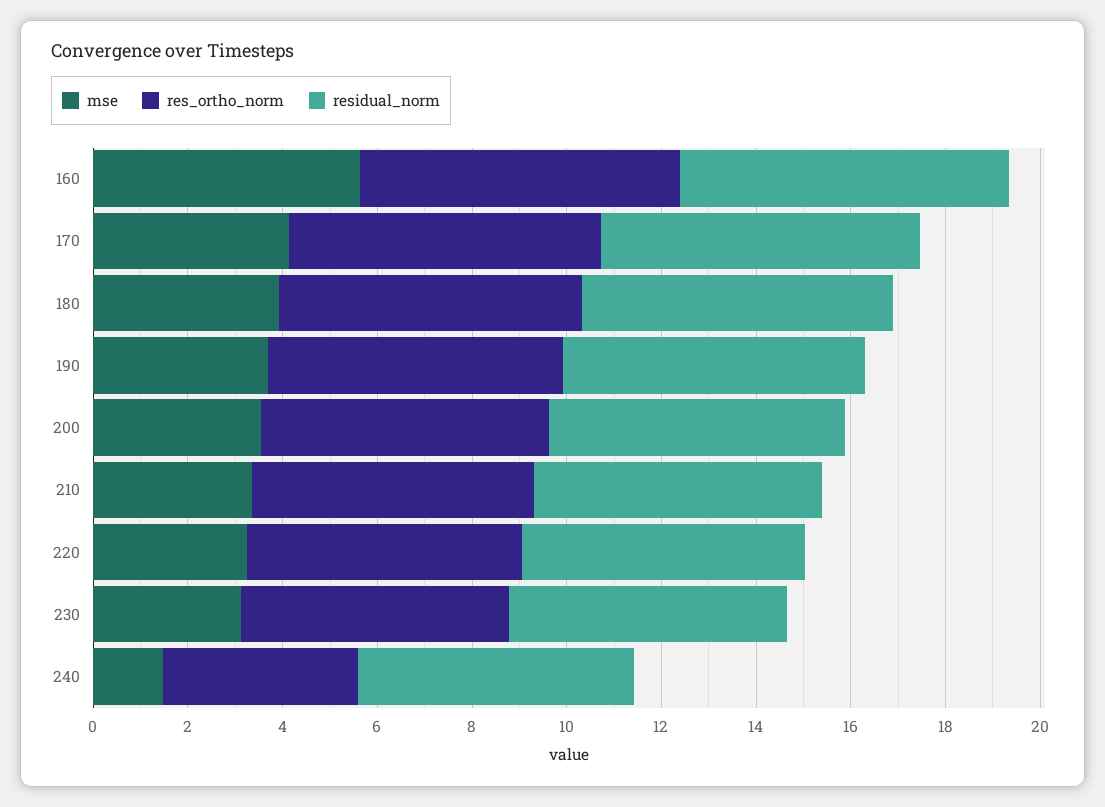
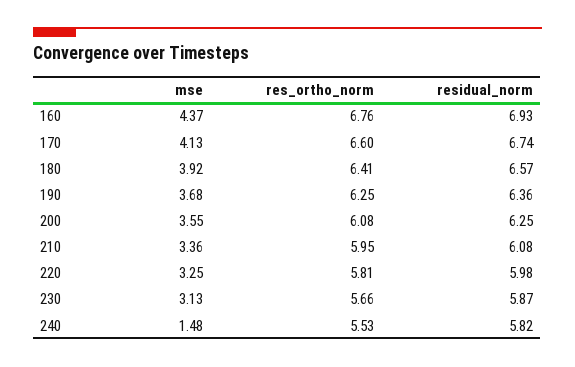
mse, 160: 5.5 -> 4.37
res_ortho_norm, 240: 4 -> 5.53

